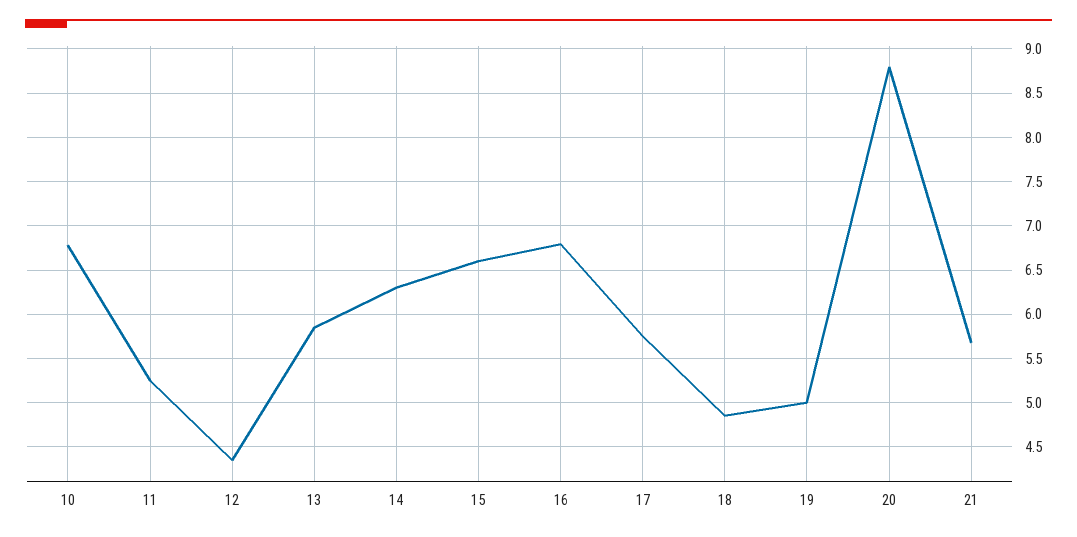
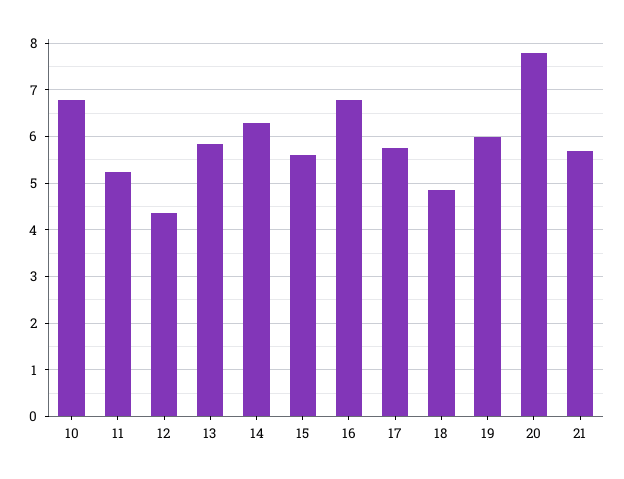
15: 6.6 -> 5.6
19: 5 -> 6
20: 8.8 -> 7.8

